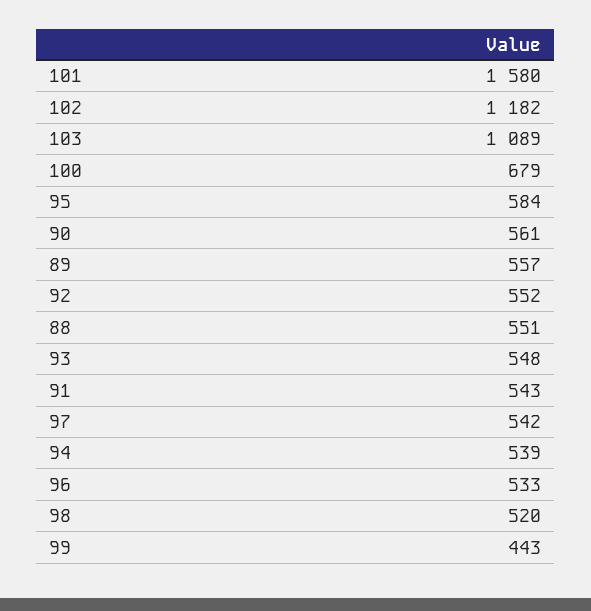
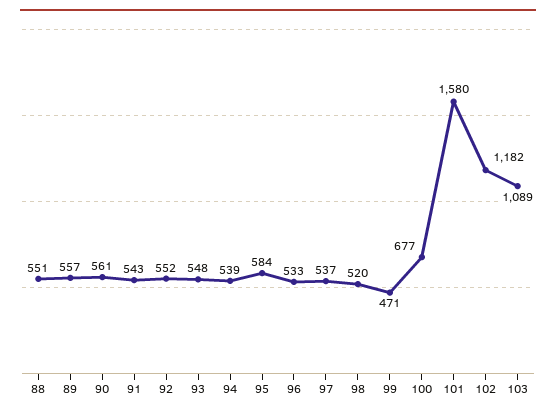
100: 679 -> 677
97: 542 -> 537
99: 443 -> 471

